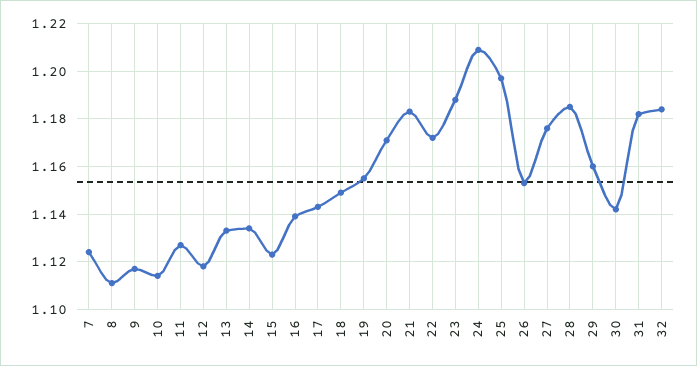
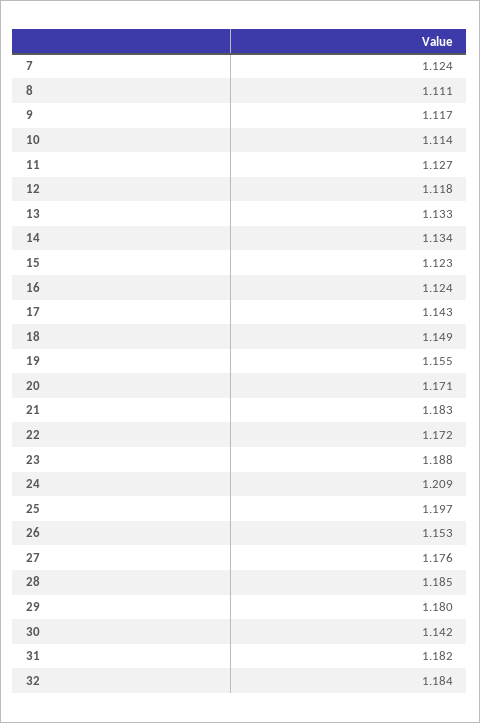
16: 1.14 -> 1.124
29: 1.16 -> 1.18

